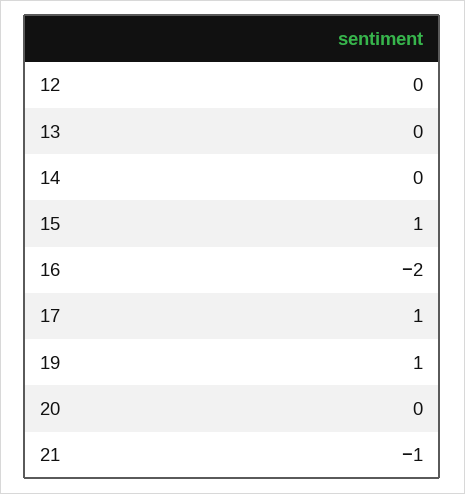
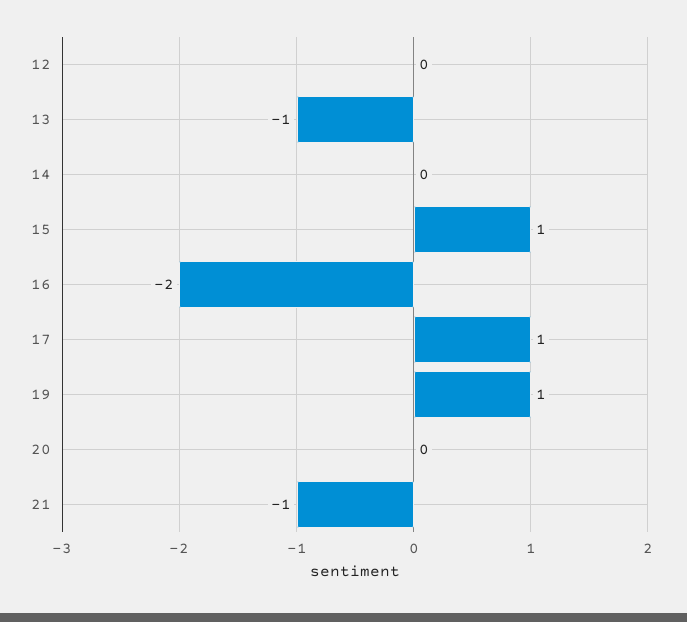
13: 0 -> -1

